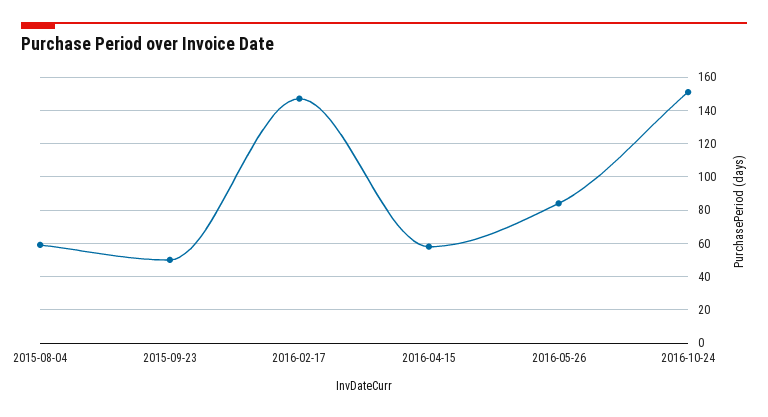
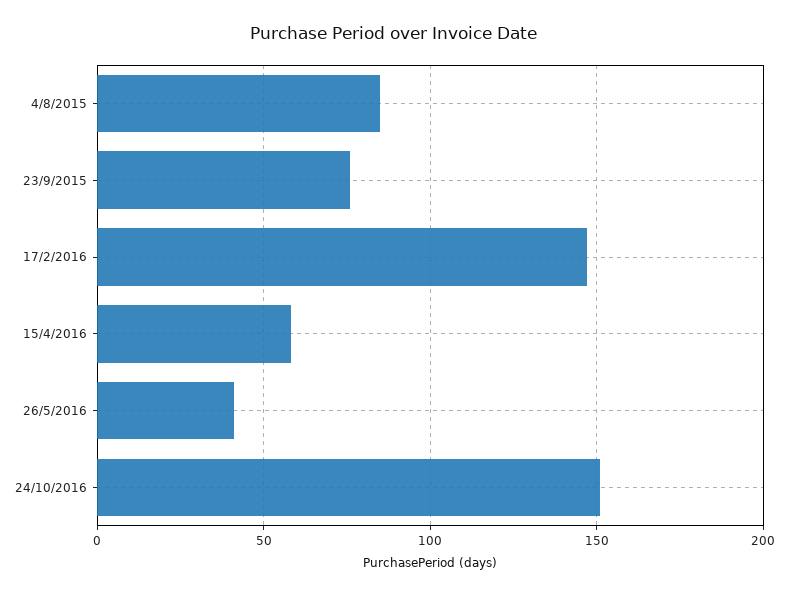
2015-08-04: 60 -> 85
2015-09-23: 50 -> 75
2016-05-26: 85 -> 40

